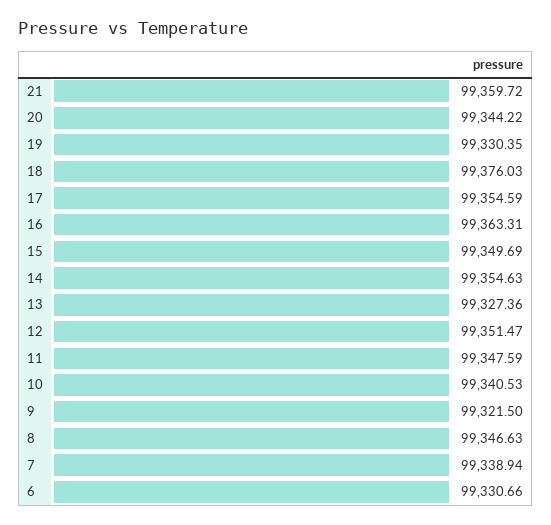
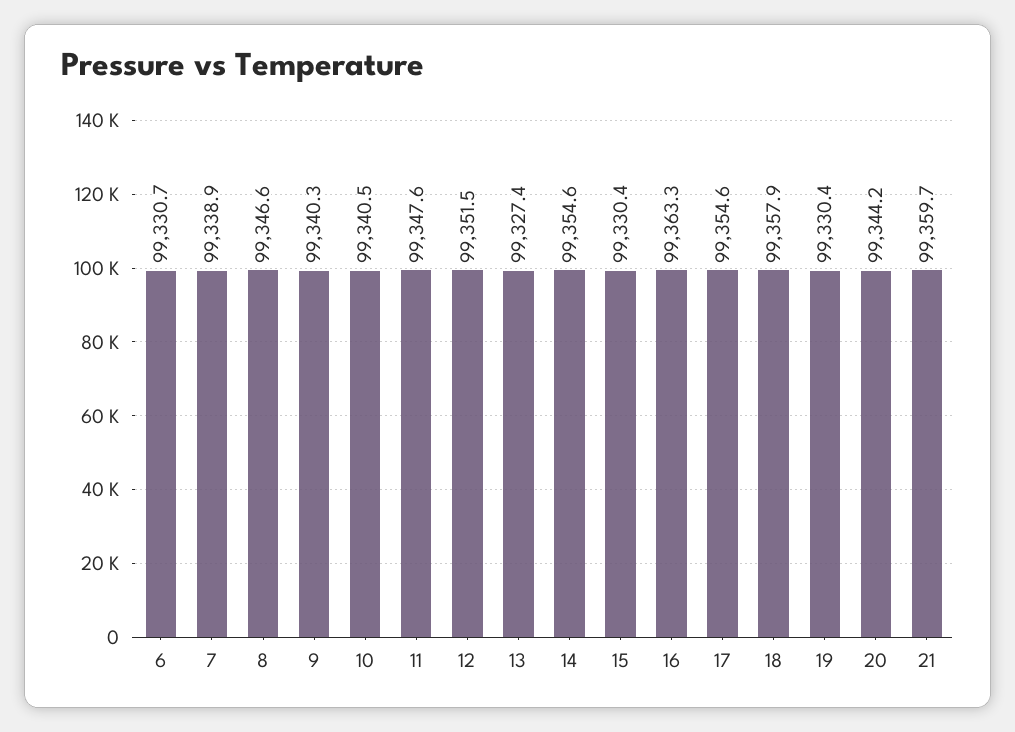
18: 99376.03 -> 99357.9
15: 99349.69 -> 99330.4
9: 99321.5 -> 99340.3

